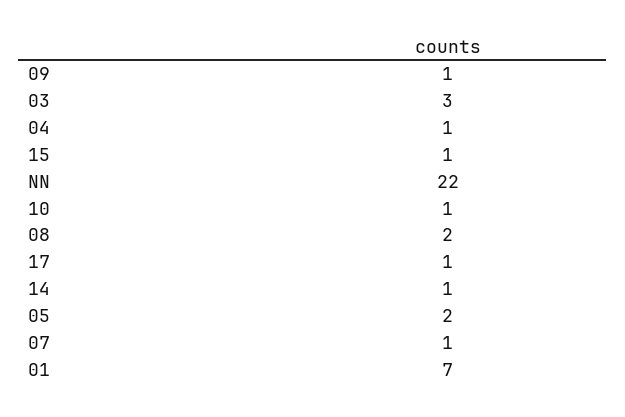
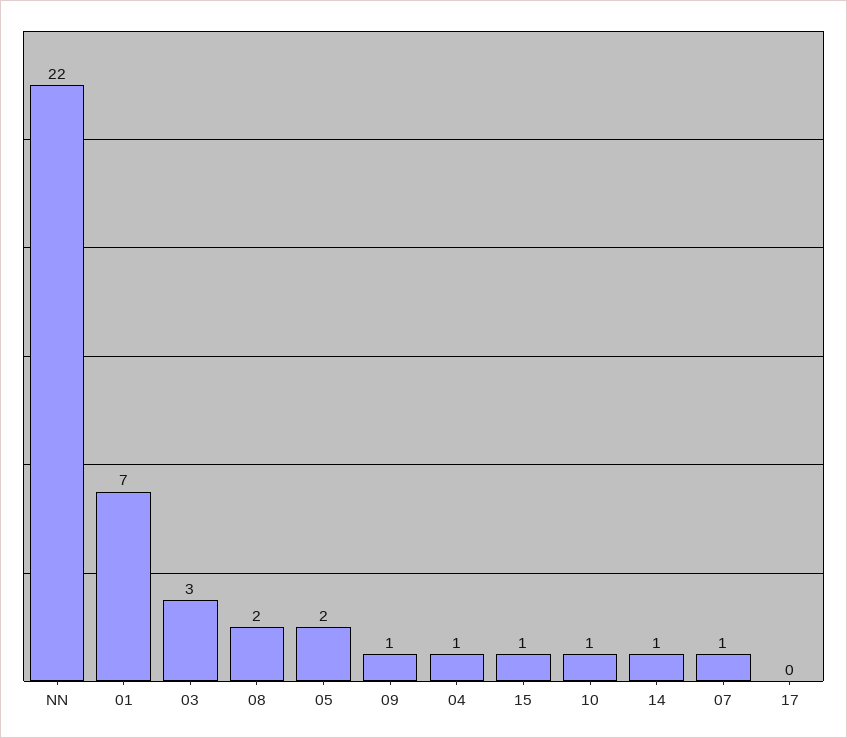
17: 1 -> 0

